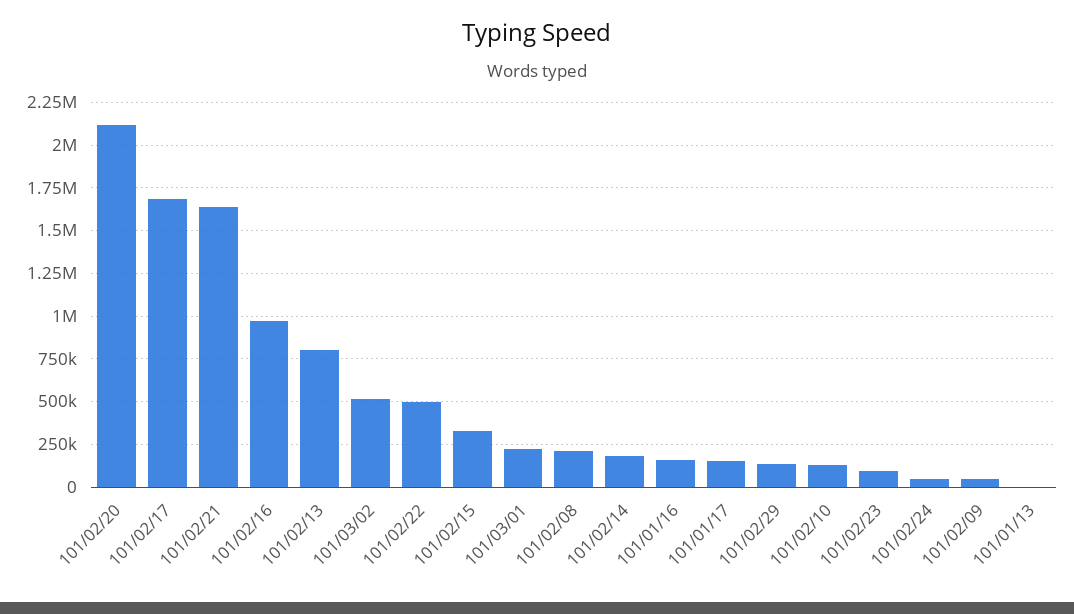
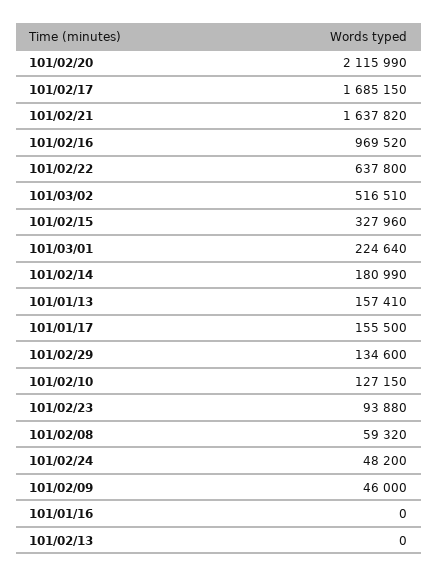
101/02/13: 800000 -> 0
101/02/22: 500000 -> 637800
101/02/08: 200000 -> 59320
101/01/16: 150000 -> 0
101/01/13: 0 -> 157410

